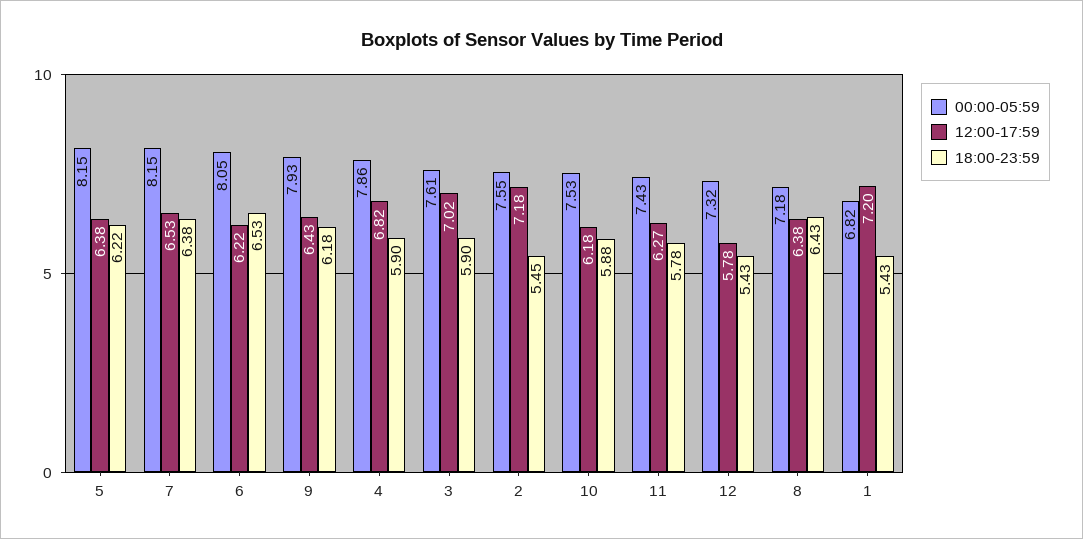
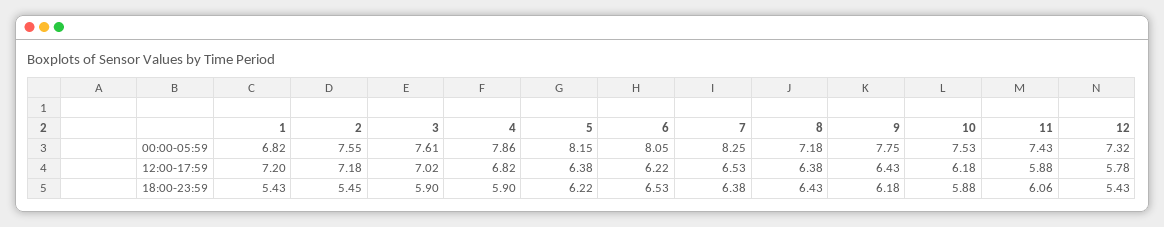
00:00-05:59, 7: 8.15 -> 8.25
00:00-05:59, 9: 7.93 -> 7.75
12:00-17:59, 11: 6.27 -> 5.88
18:00-23:59, 11: 5.78 -> 6.06

